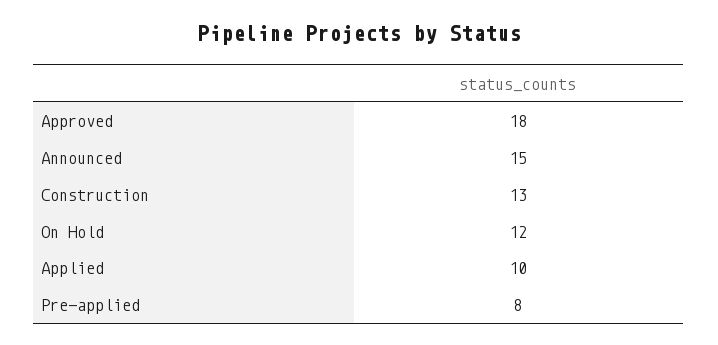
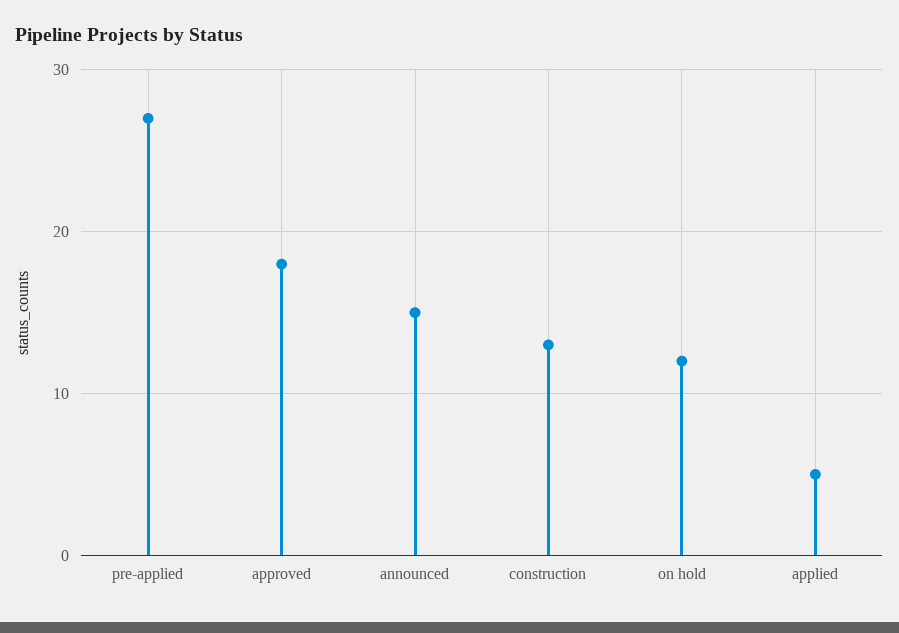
Applied: 10 -> 5
Pre-applied: 8 -> 27

